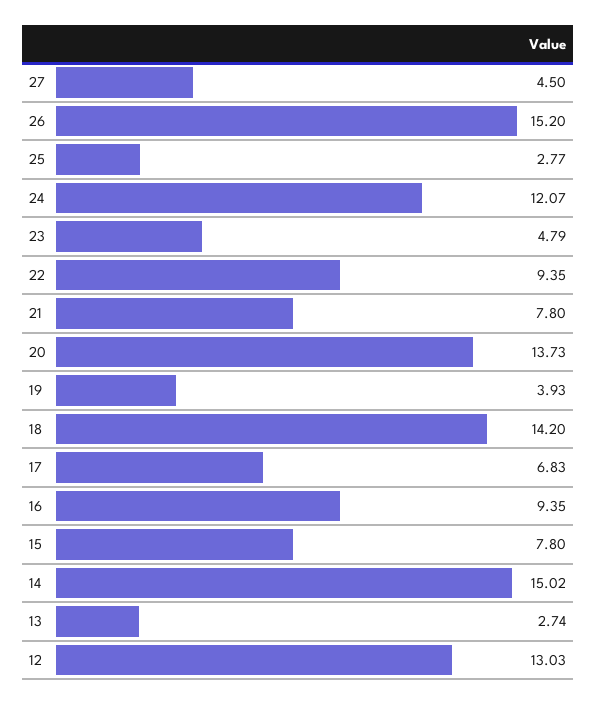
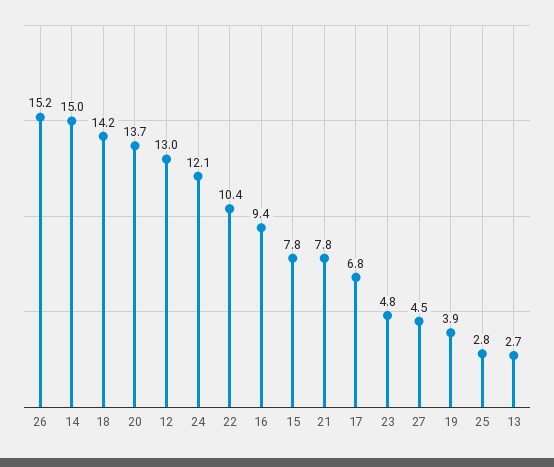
22: 9.35 -> 10.4

